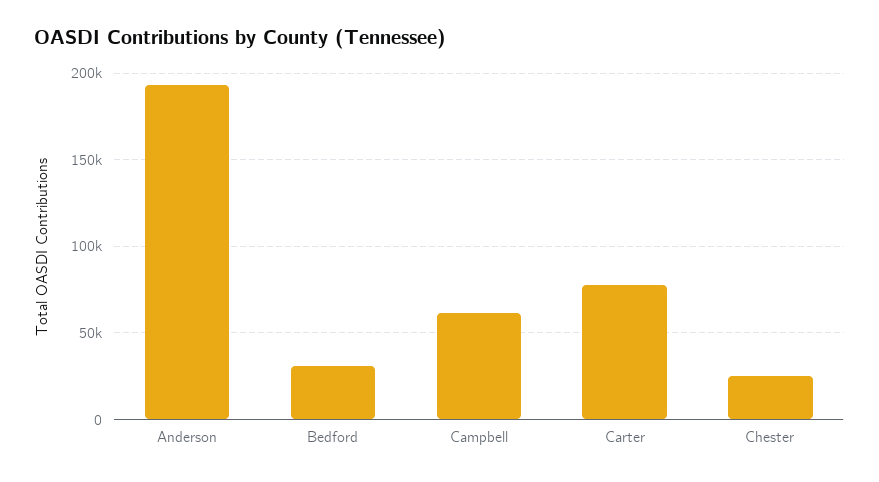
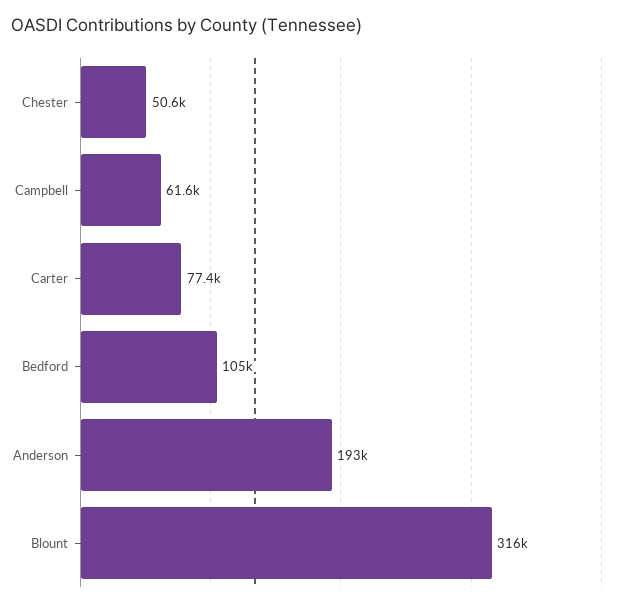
Bedford: 30000 -> 105000
Chester: 25000 -> 50600
Blount: none -> 316000

